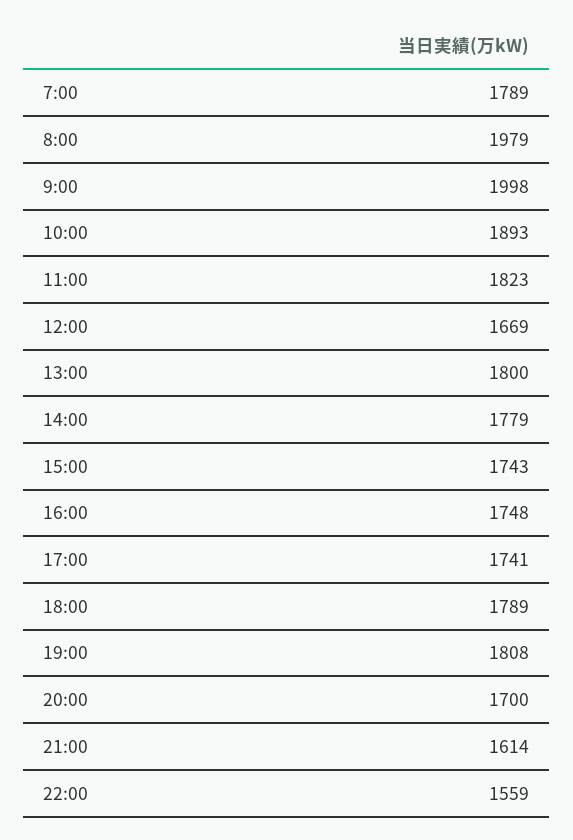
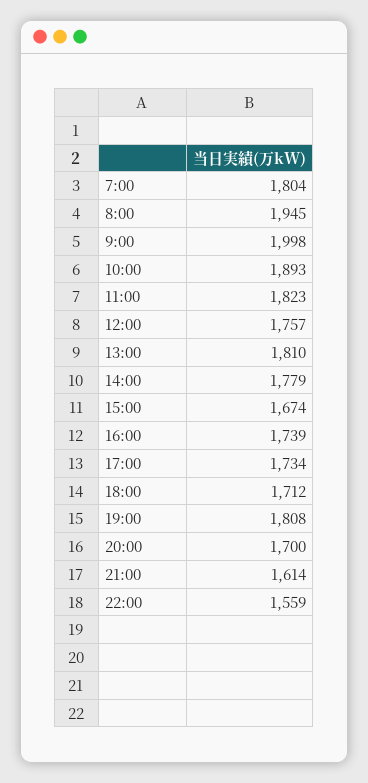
7:00: 1789 -> 1804
8:00: 1979 -> 1945
12:00: 1669 -> 1757
13:00: 1800 -> 1810
15:00: 1743 -> 1674
16:00: 1748 -> 1739
17:00: 1741 -> 1734
18:00: 1789 -> 1712

